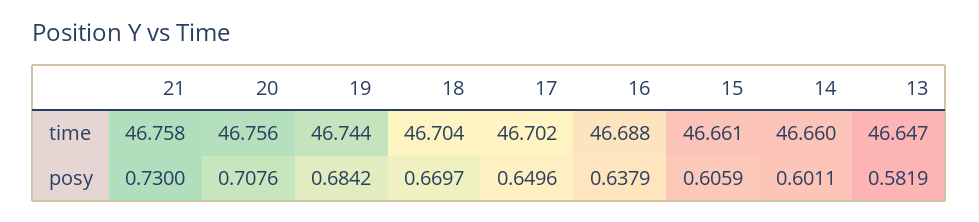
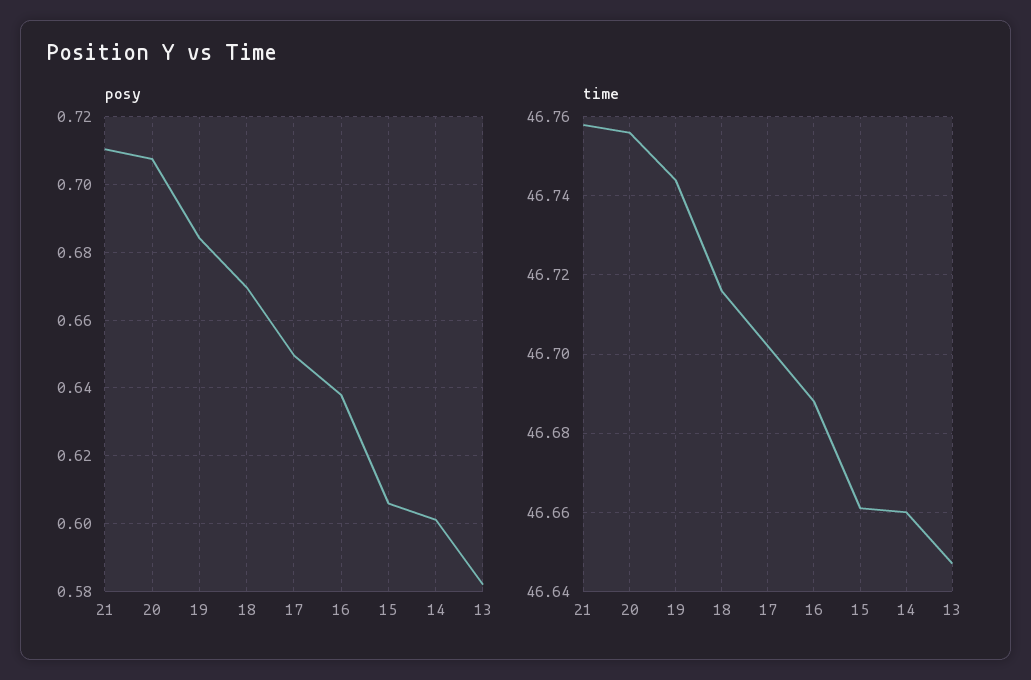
time, 18: 46.704 -> 46.715
posy, 21: 0.73 -> 0.71

